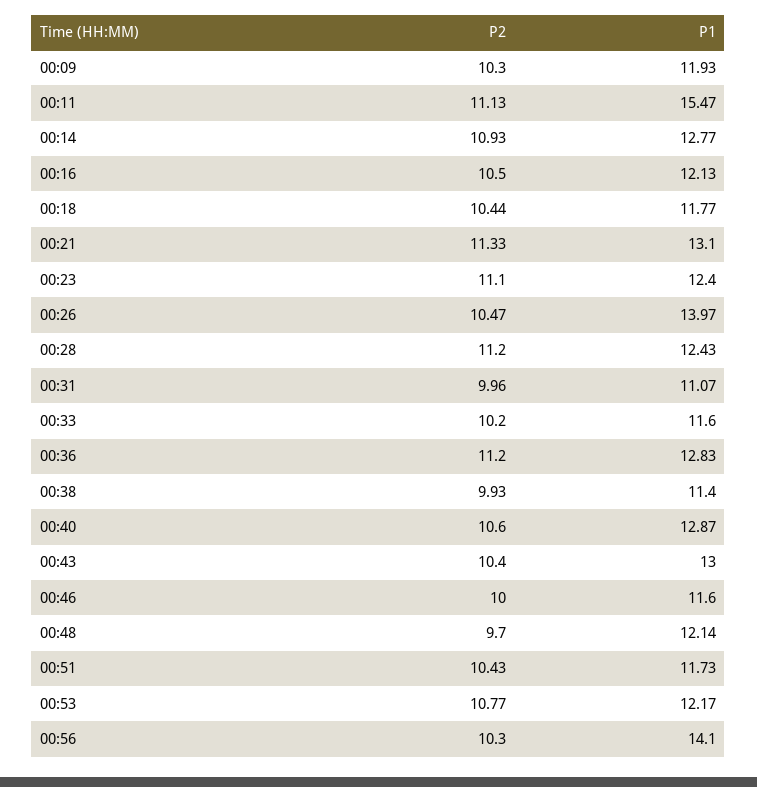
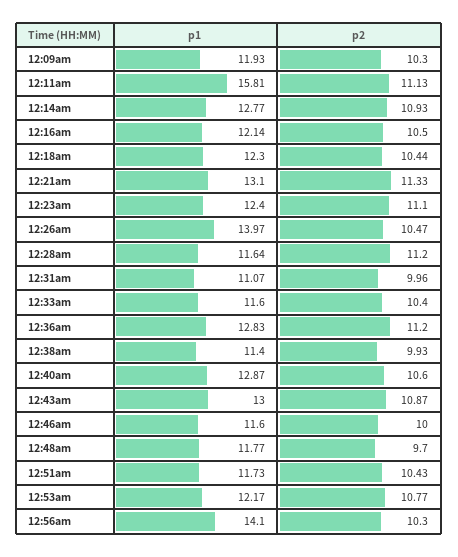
P1, 00:11: 15.47 -> 15.81
P1, 00:16: 12.13 -> 12.14
P1, 00:18: 11.77 -> 12.3
P1, 00:28: 12.43 -> 11.64
P2, 00:33: 10.2 -> 10.4
P2, 00:43: 10.4 -> 10.87
P1, 00:48: 12.14 -> 11.77

